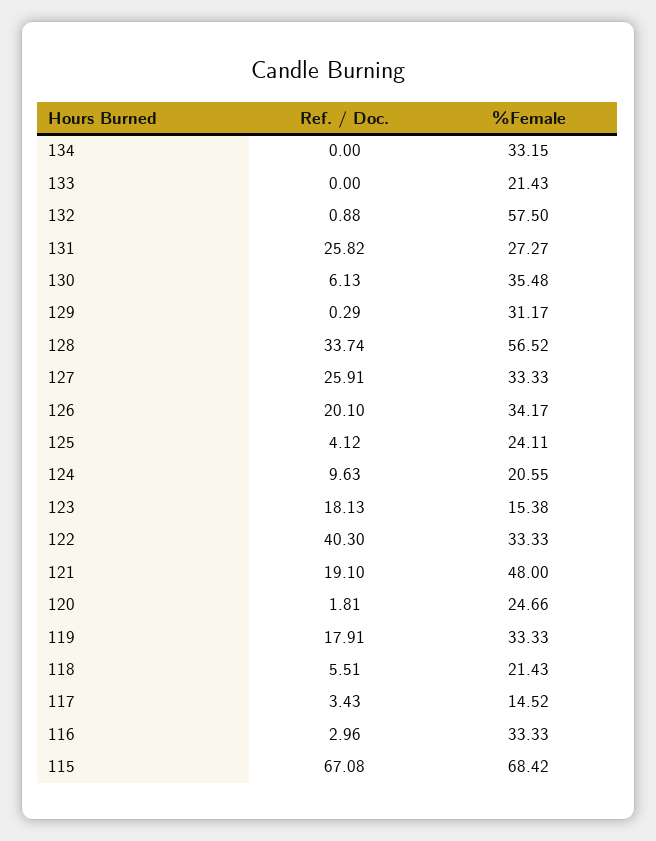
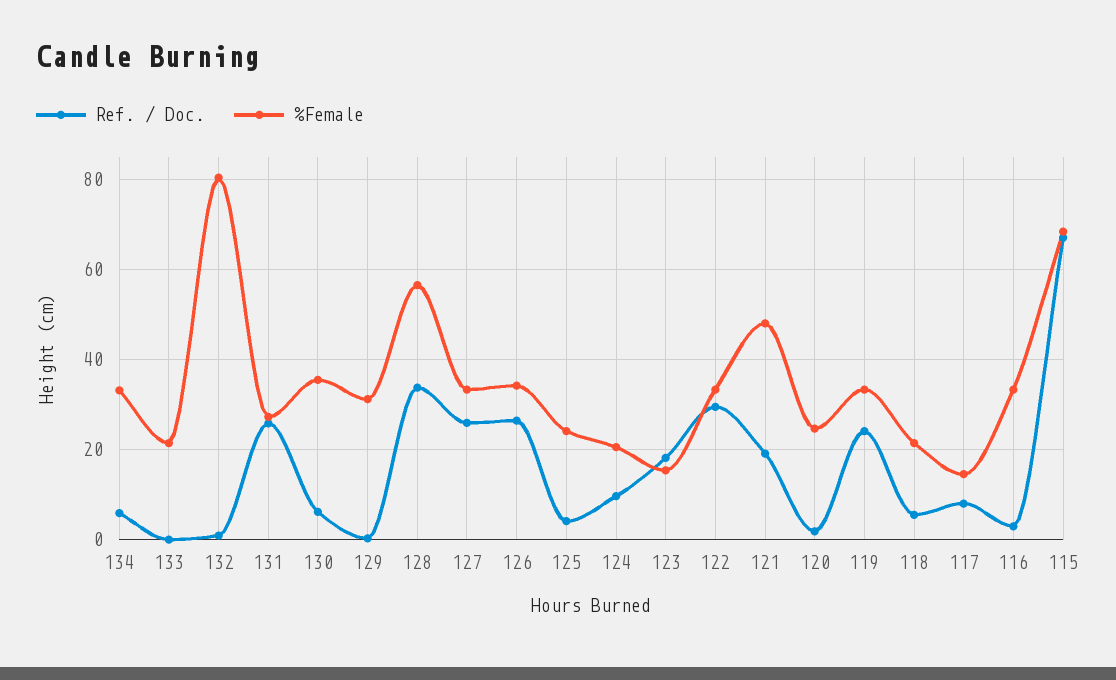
Ref. / Doc., 134: 0 -> 6
%Female, 132: 57.5 -> 80
Ref. / Doc., 126: 20.1 -> 26
Ref. / Doc., 122: 40.3 -> 30
Ref. / Doc., 119: 17.91 -> 24
Ref. / Doc., 117: 3.43 -> 8

